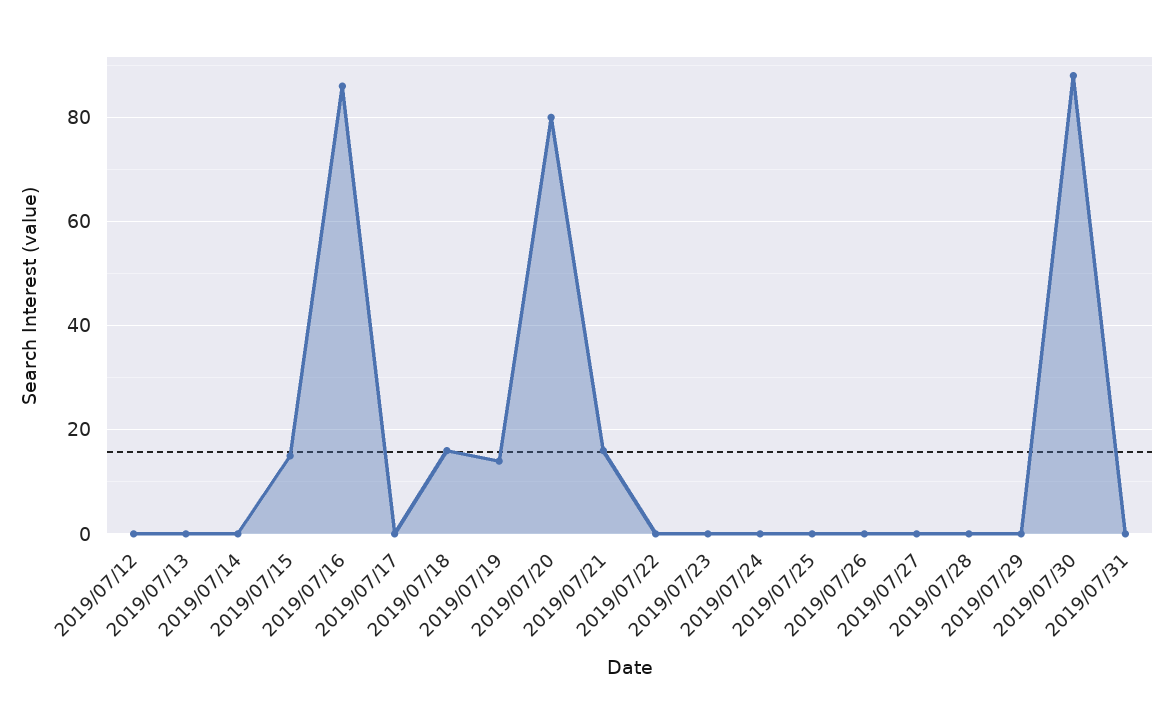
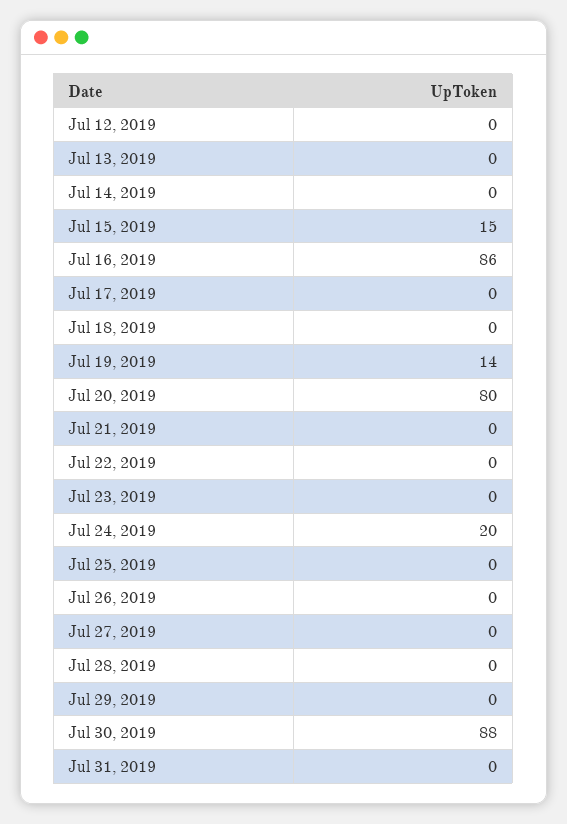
2019/07/18: 15 -> 0
2019/07/21: 15 -> 0
2019/07/24: 0 -> 20

